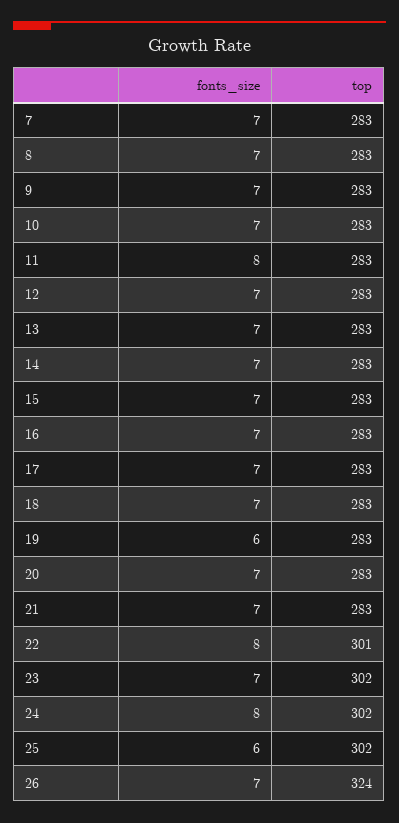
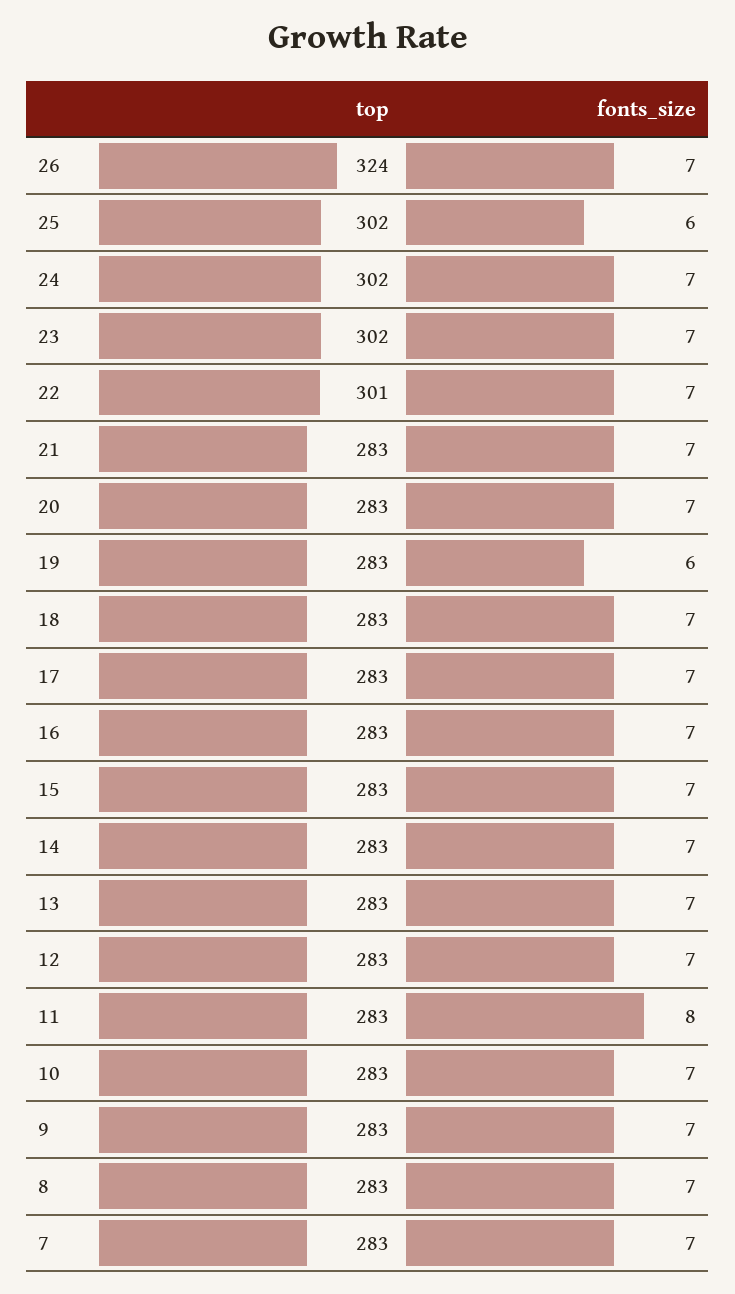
fonts_size, 22: 8 -> 7
fonts_size, 24: 8 -> 7

